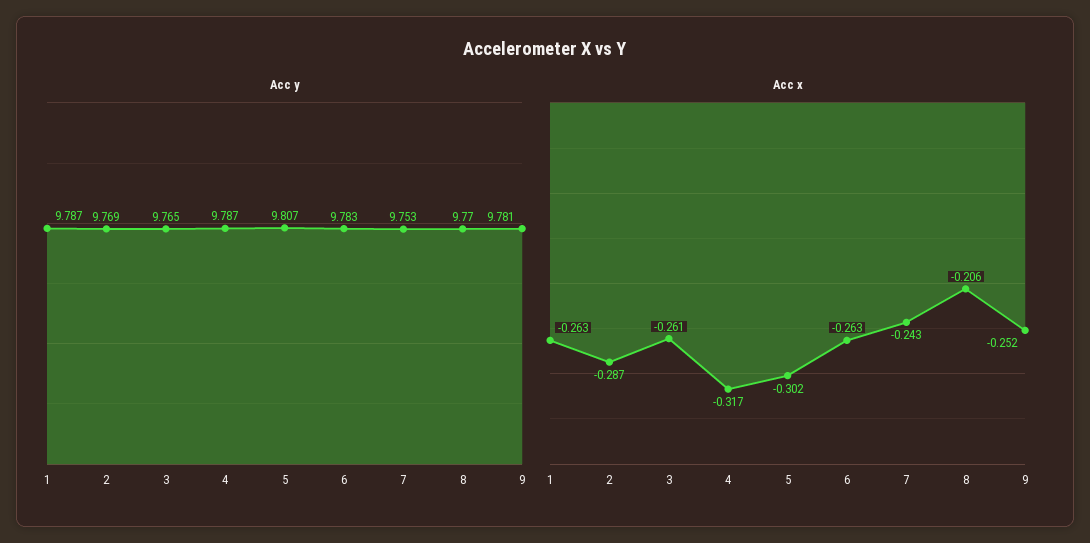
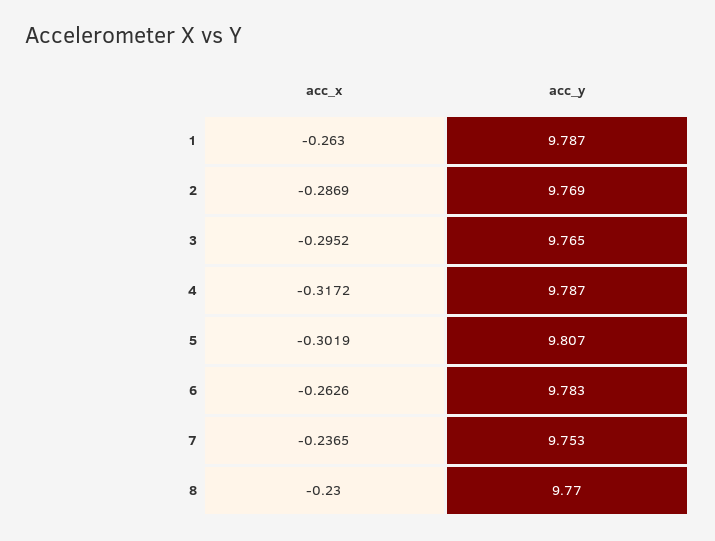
Acc y, 9: 9.781 -> none
Acc x, 3: -0.261 -> -0.2952
Acc x, 7: -0.243 -> -0.2365
Acc x, 8: -0.206 -> -0.23
Acc x, 9: -0.252 -> none

